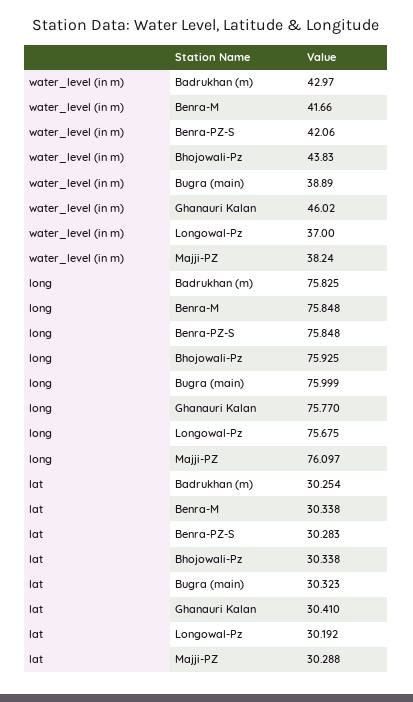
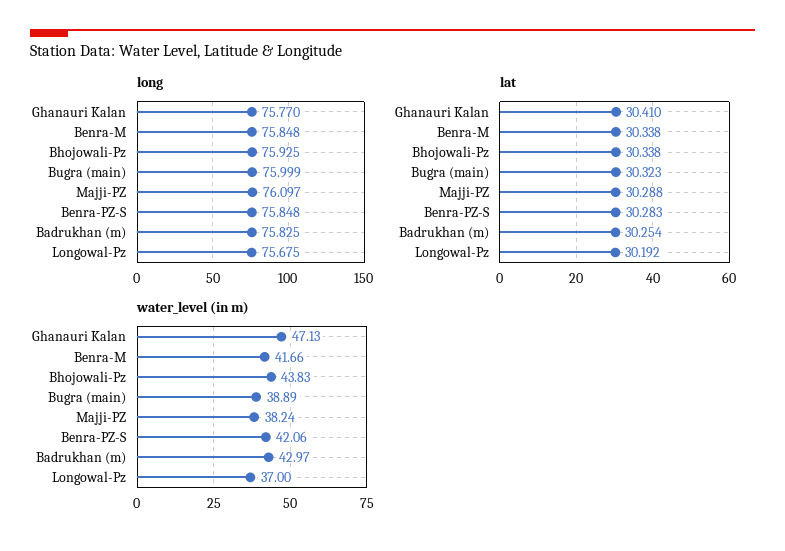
water_level (in m), Ghanauri Kalan: 46.02 -> 47.13

